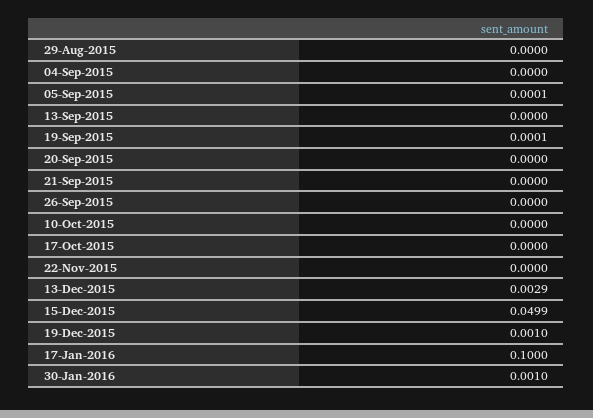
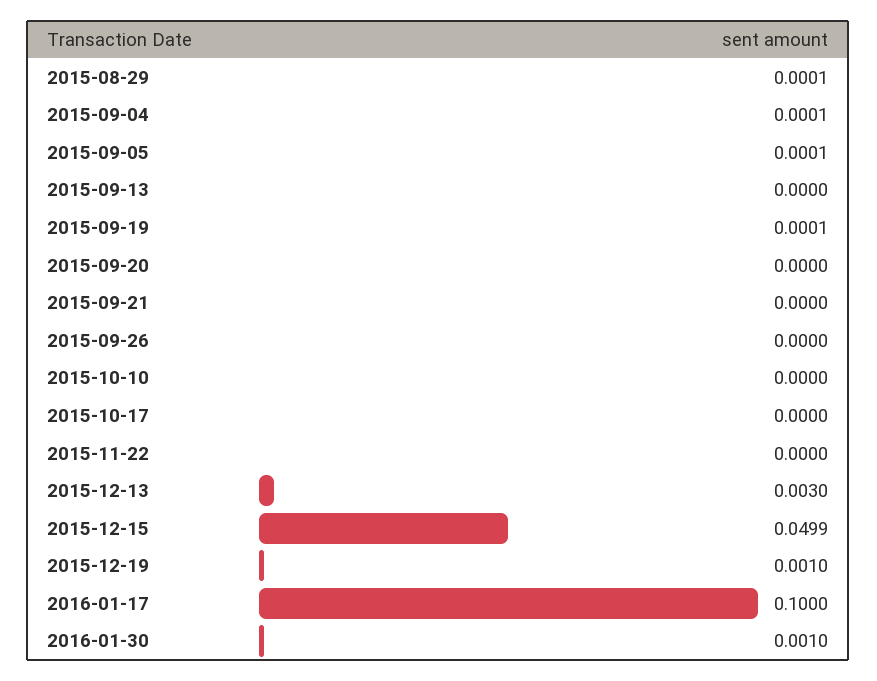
29-Aug-2015: 0 -> 0.0001
04-Sep-2015: 0 -> 0.0001
13-Dec-2015: 0.0029 -> 0.003

